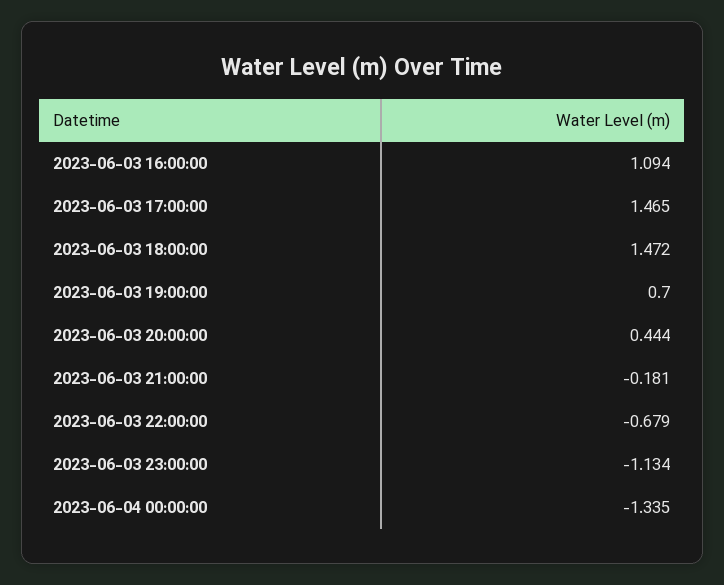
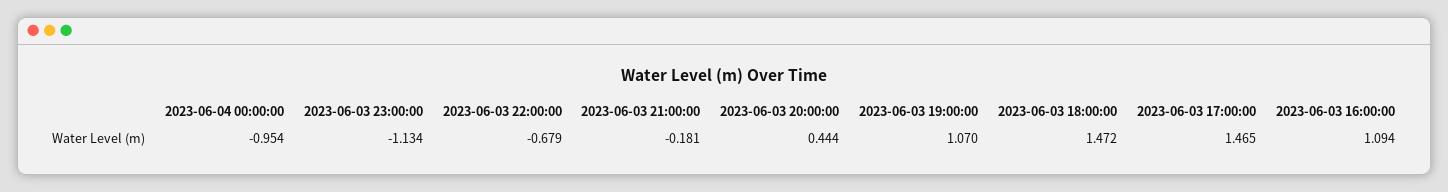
2023-06-03 19:00:00: 0.7 -> 1.07
2023-06-04 00:00:00: -1.335 -> -0.954

